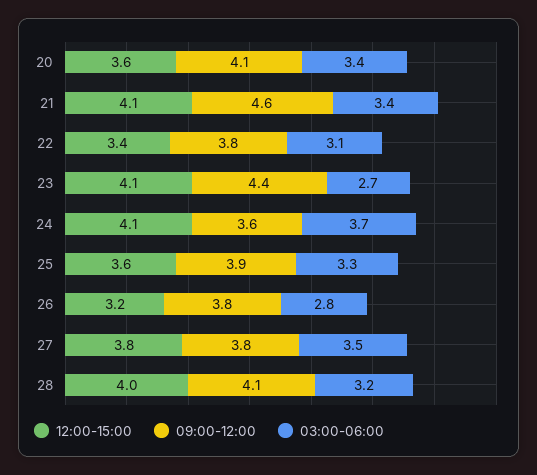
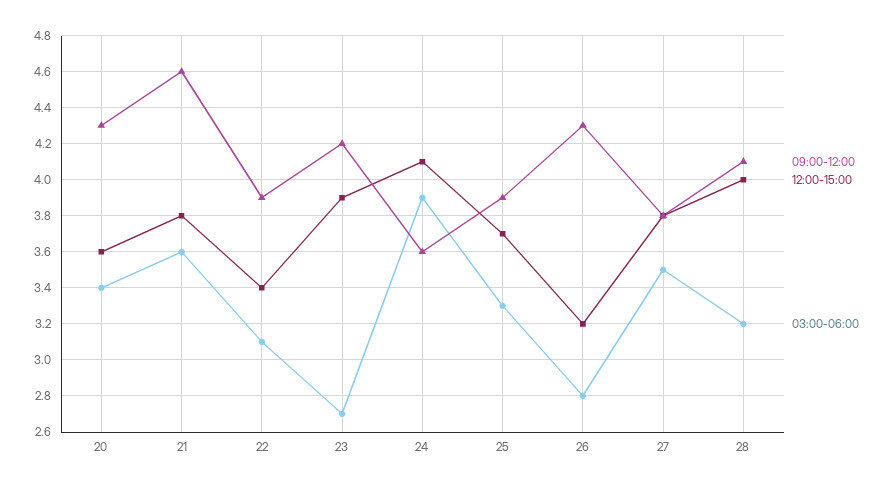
09:00-12:00, 20: 4.1 -> 4.3
12:00-15:00, 21: 4.1 -> 3.8
03:00-06:00, 21: 3.4 -> 3.6
09:00-12:00, 22: 3.8 -> 3.9
12:00-15:00, 23: 4.1 -> 3.9
09:00-12:00, 23: 4.4 -> 4.2
03:00-06:00, 24: 3.7 -> 3.9
12:00-15:00, 25: 3.6 -> 3.7
09:00-12:00, 26: 3.8 -> 4.3

